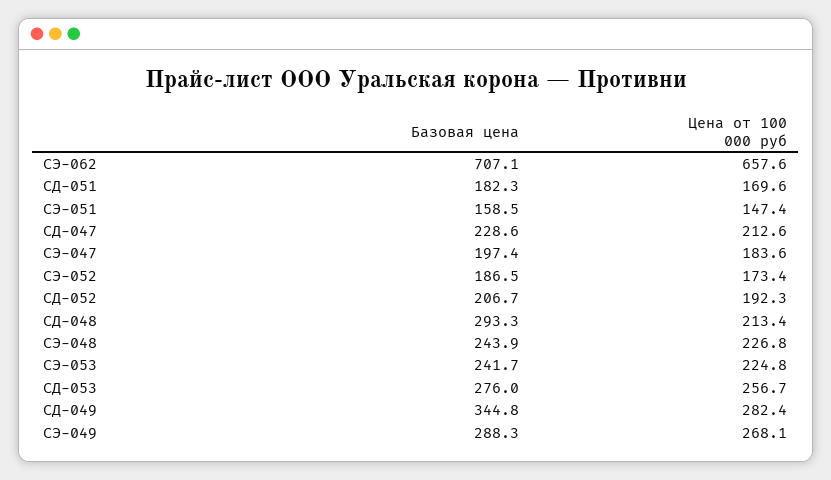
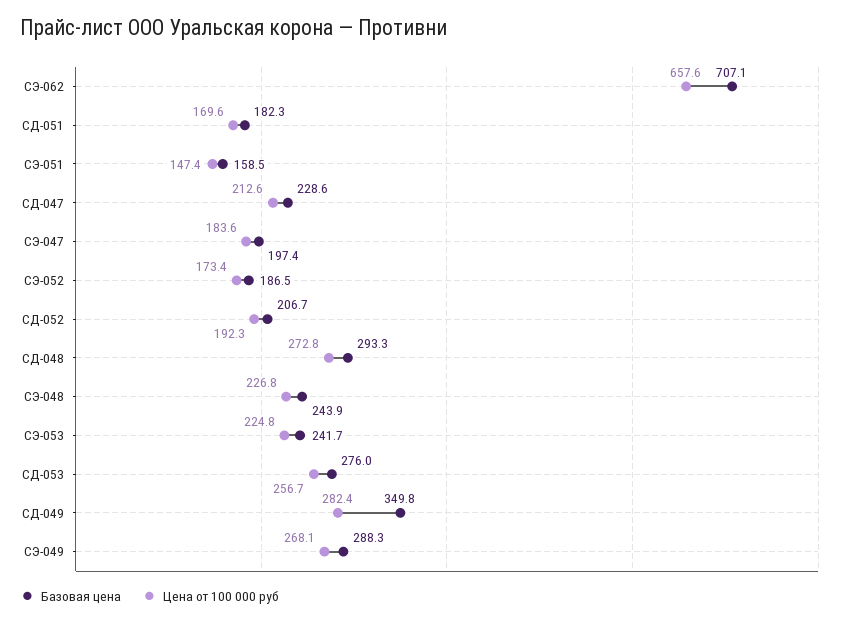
Цена от 100 000 руб, СД-048: 213.4 -> 272.8
Базовая цена, СД-049: 344.8 -> 349.8

